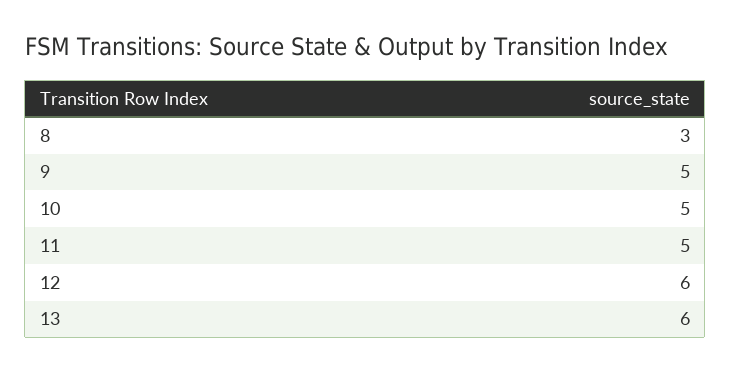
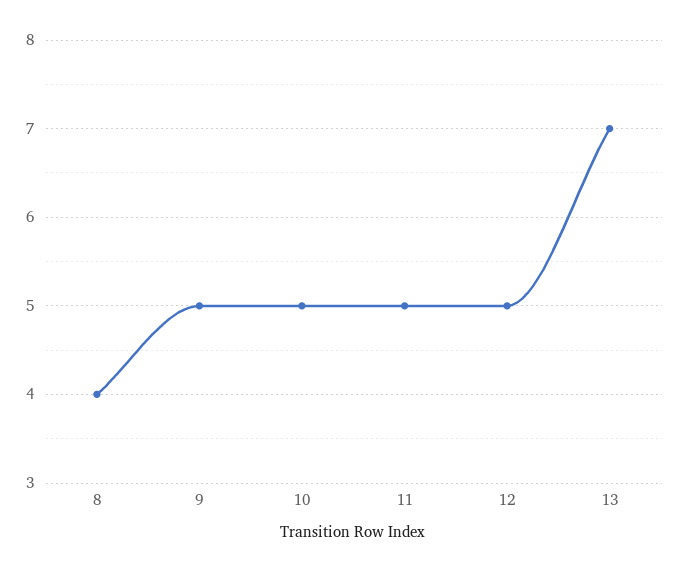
8: 3 -> 4
12: 6 -> 5
13: 6 -> 7

